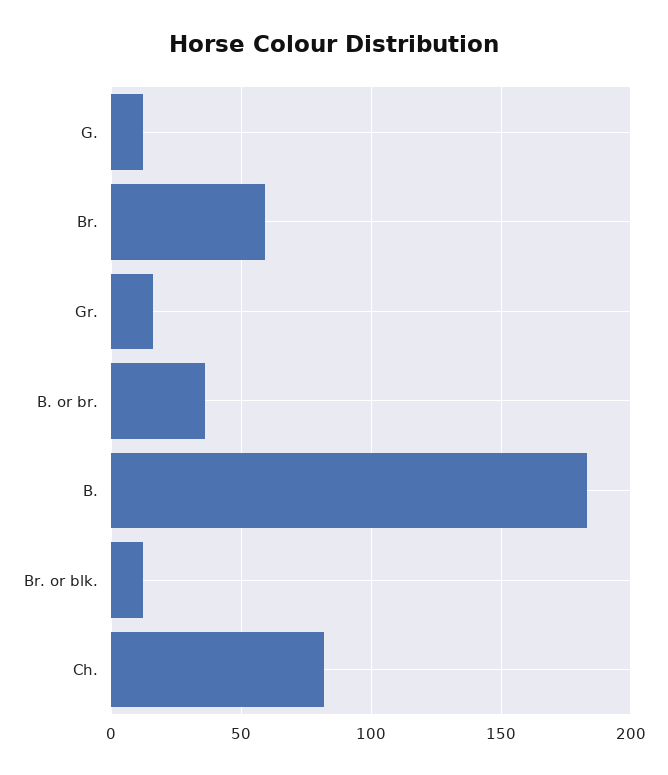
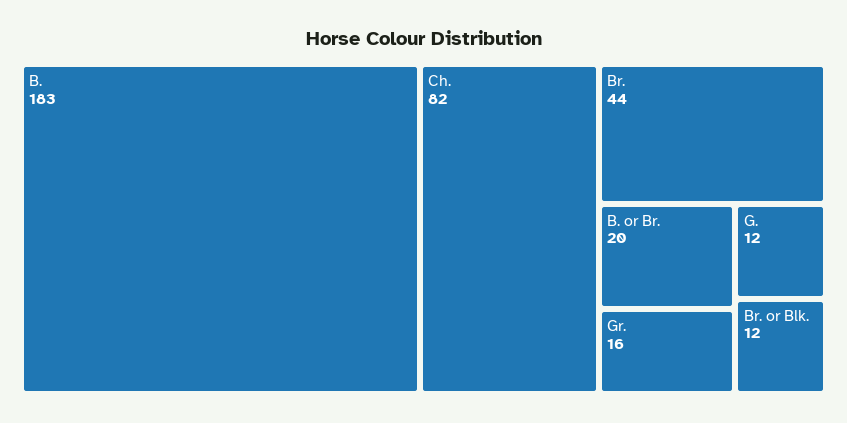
Br.: 60 -> 44
B. or br.: 35 -> 20

